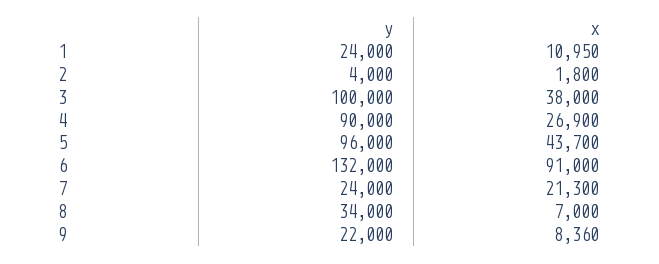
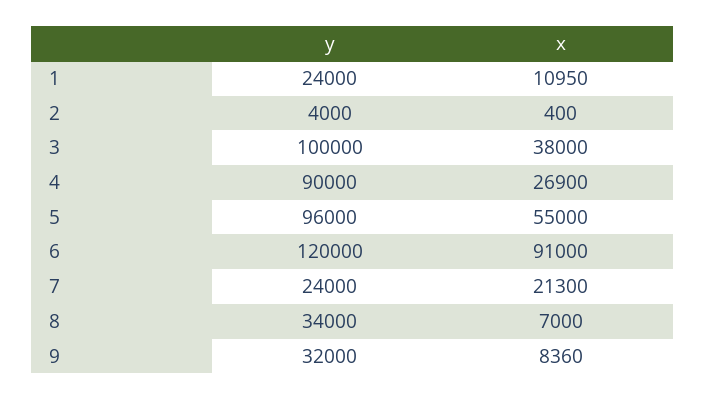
x, 2: 1800 -> 400
x, 5: 43700 -> 55000
y, 6: 132000 -> 120000
y, 9: 22000 -> 32000

